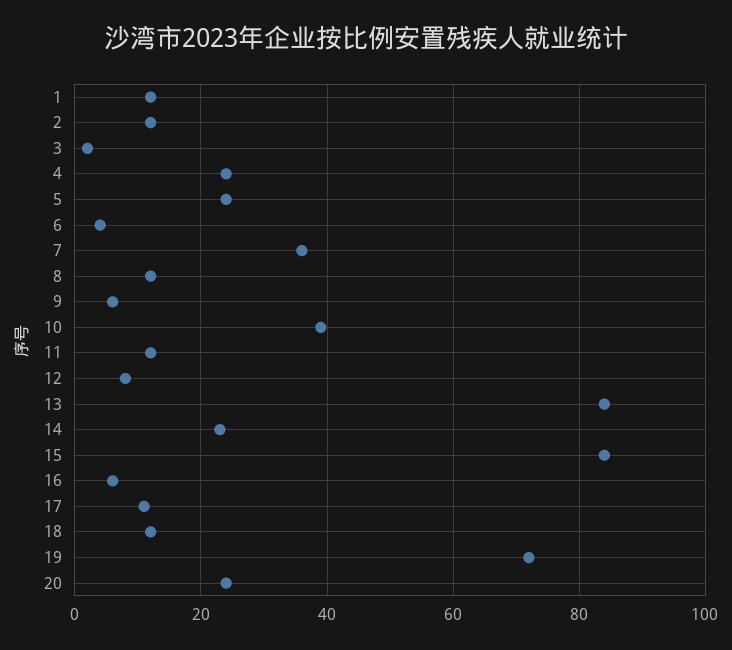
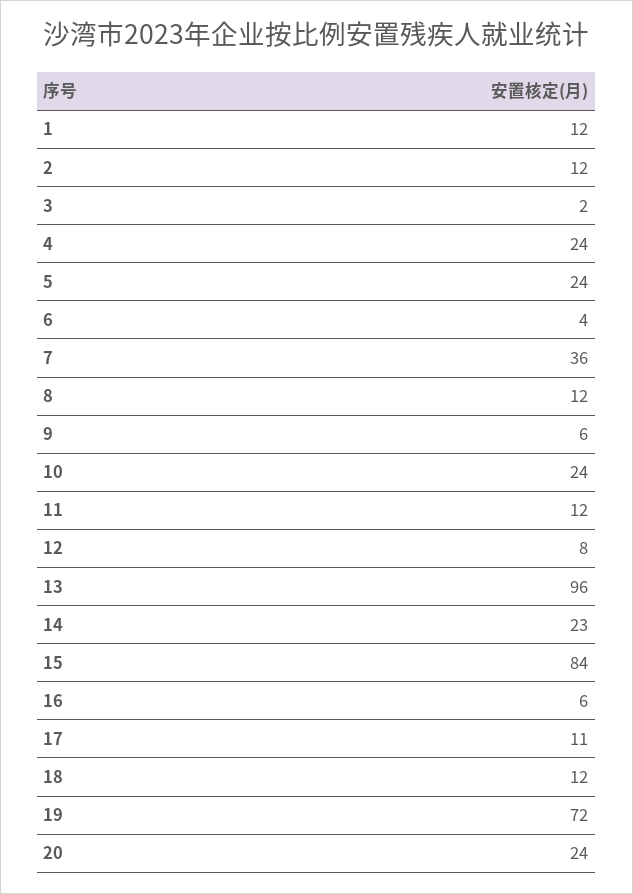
10: 40 -> 24
13: 85 -> 96

